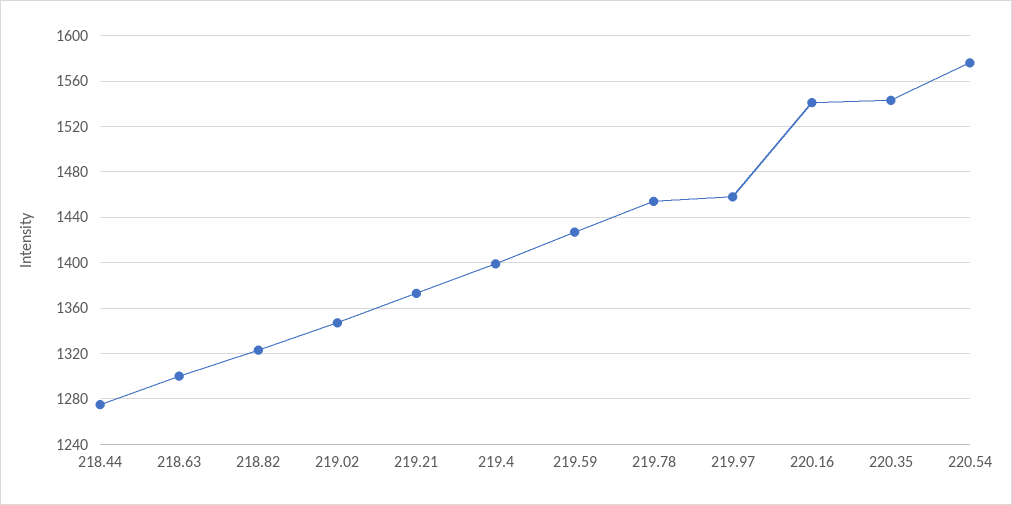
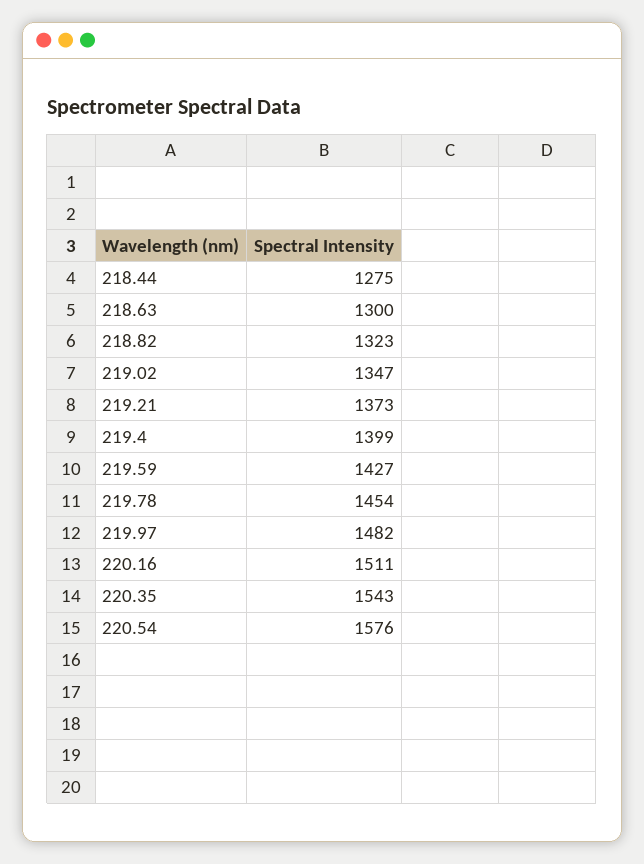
219.97: 1460 -> 1482
220.16: 1540 -> 1511

